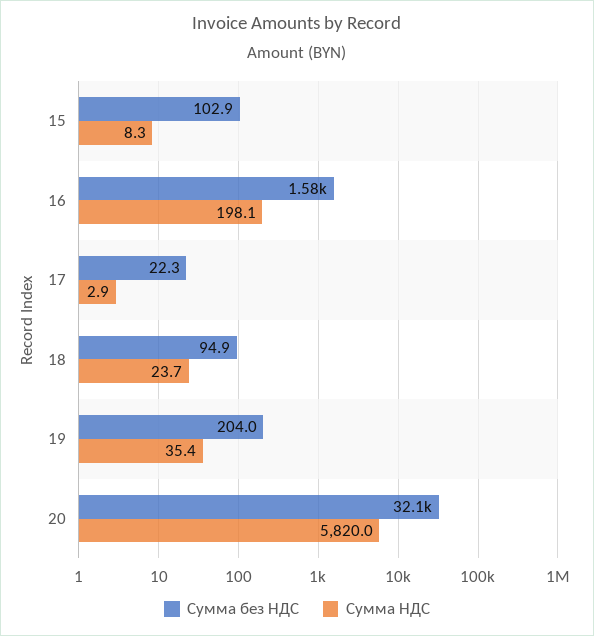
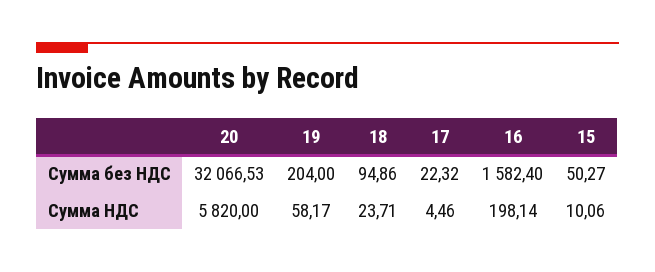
Cумма без НДС, 15: 102.9 -> 50.27
Сумма НДС, 15: 8.3 -> 10.06
Сумма НДС, 17: 2.9 -> 4.46
Сумма НДС, 19: 35.4 -> 58.17

